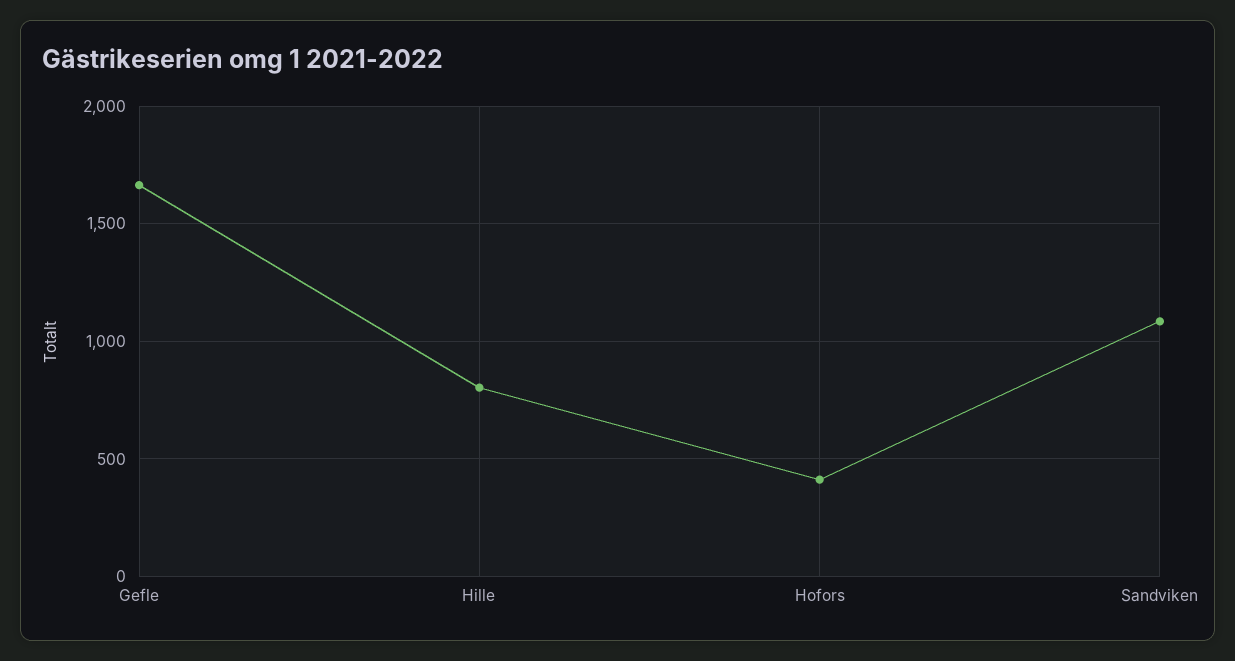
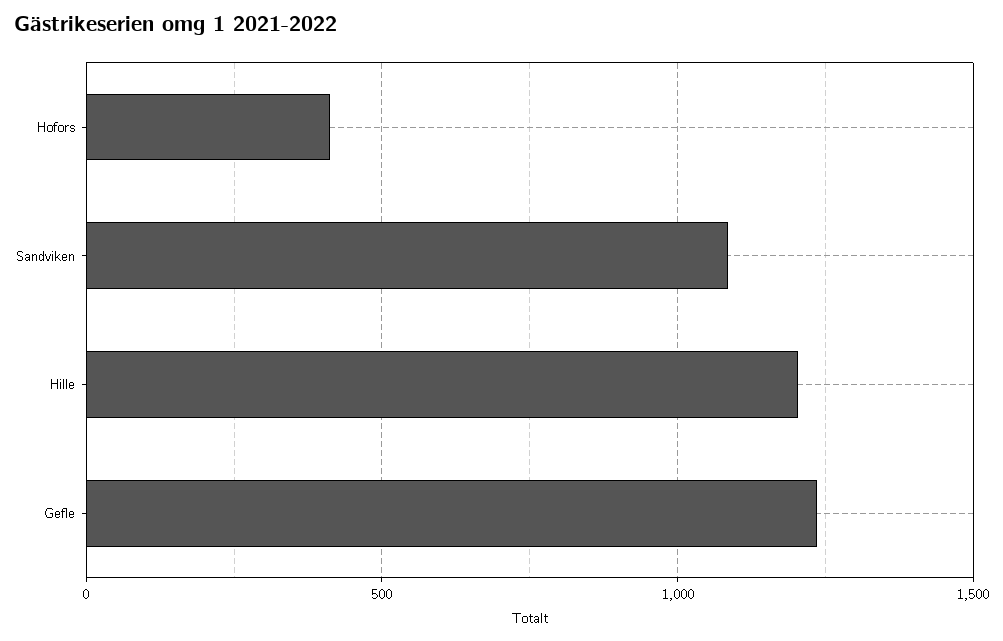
Gefle: 1650 -> 1250
Hille: 800 -> 1200

